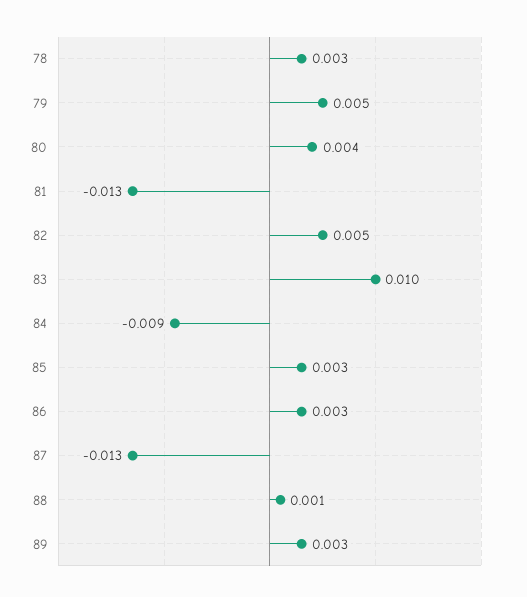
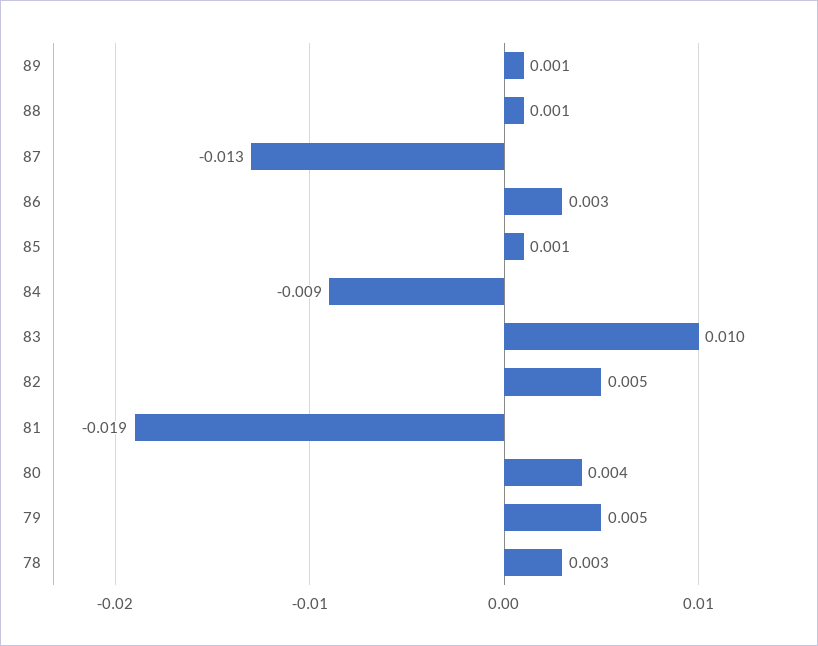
81: -0.013 -> -0.019
85: 0.003 -> 0.001
89: 0.003 -> 0.001

